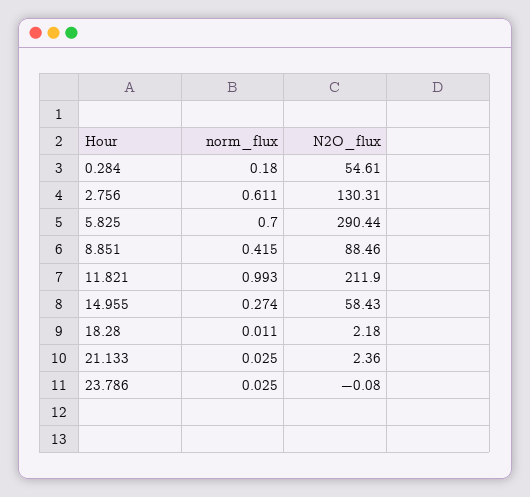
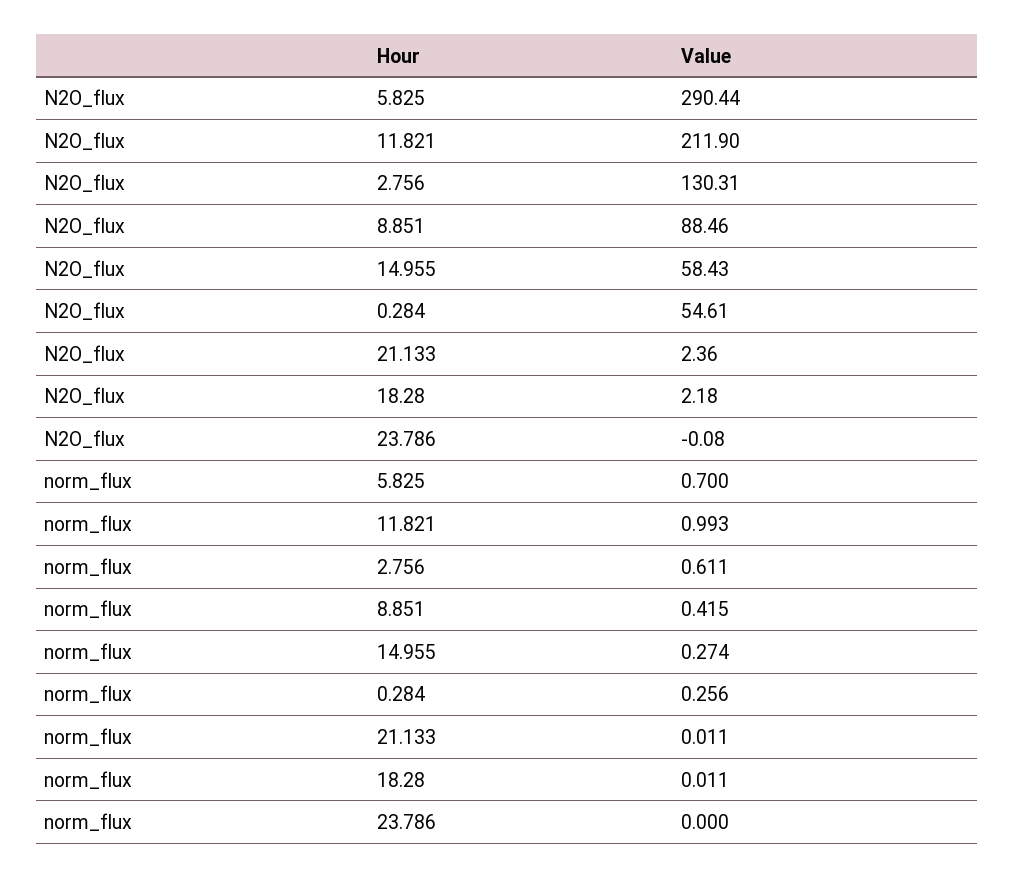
norm_flux, 0.284: 0.18 -> 0.256
norm_flux, 21.133: 0.025 -> 0.011
norm_flux, 23.786: 0.025 -> 0

